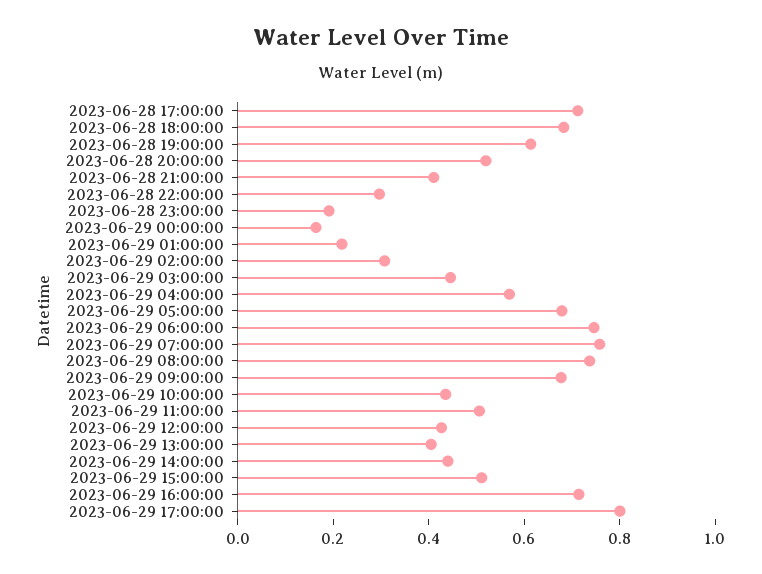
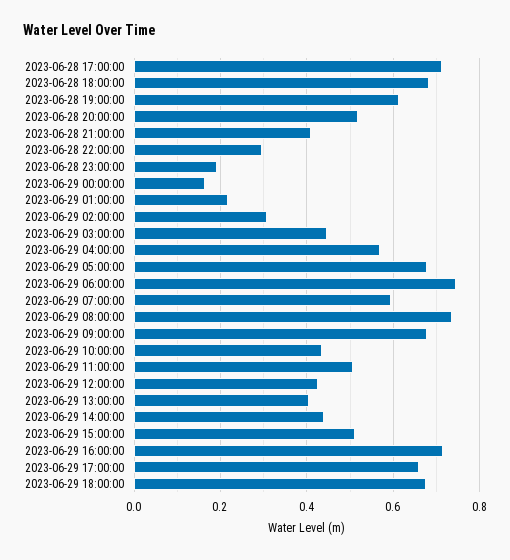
2023-06-29 07:00:00: 0.75 -> 0.6
2023-06-29 17:00:00: 0.8 -> 0.66
2023-06-29 18:00:00: none -> 0.68

